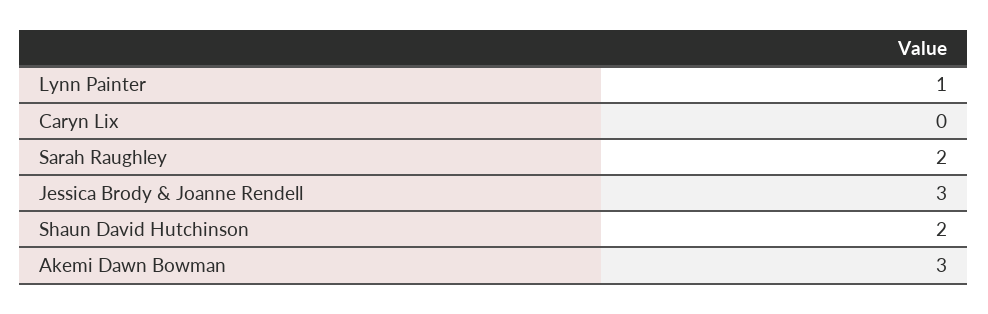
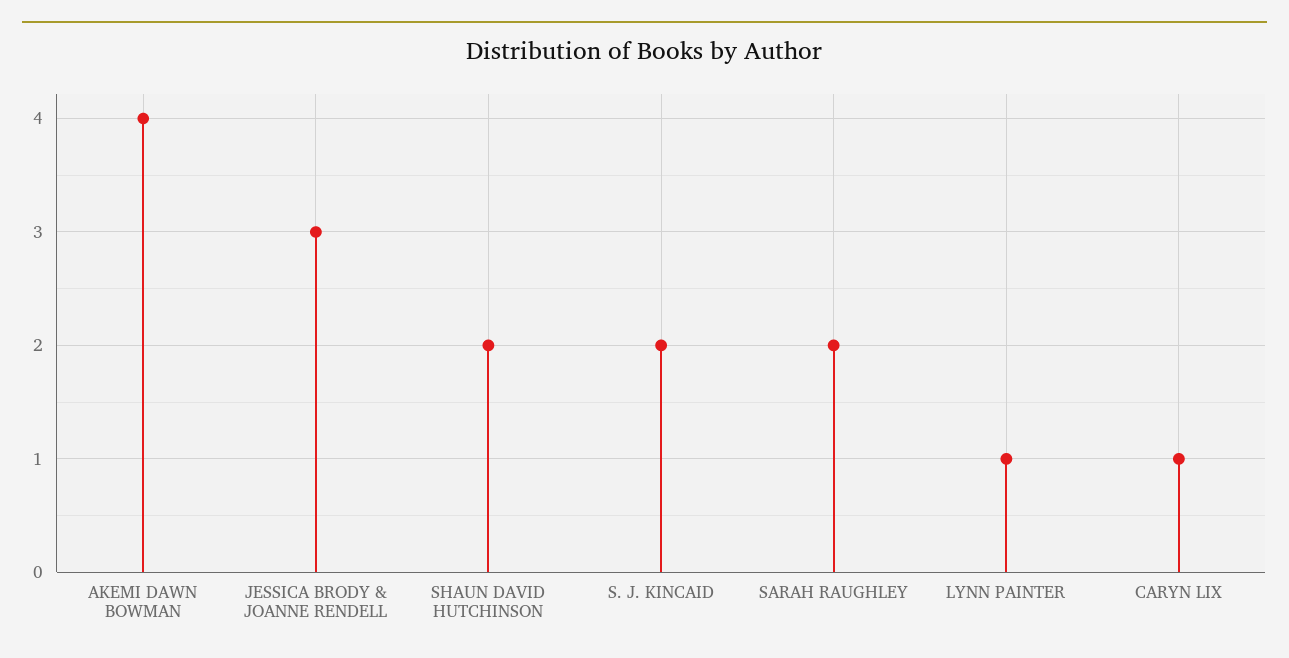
Caryn Lix: 0 -> 1
Akemi Dawn Bowman: 3 -> 4
S. J. KINCAID: none -> 2

